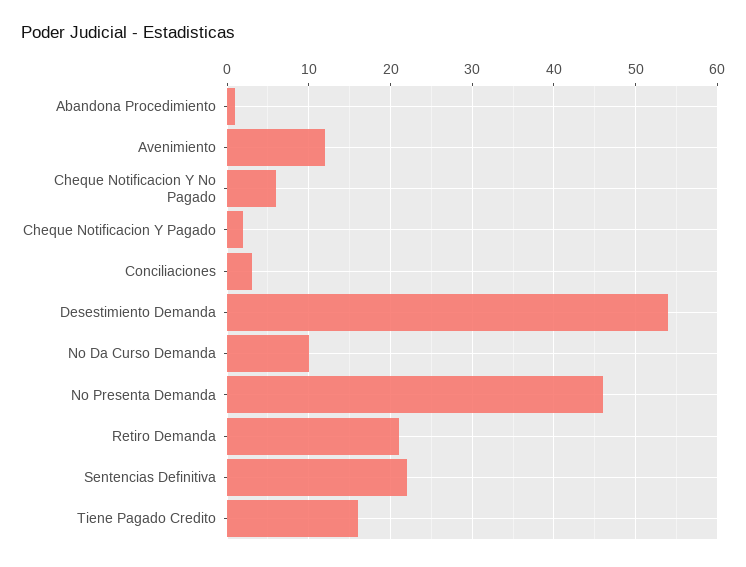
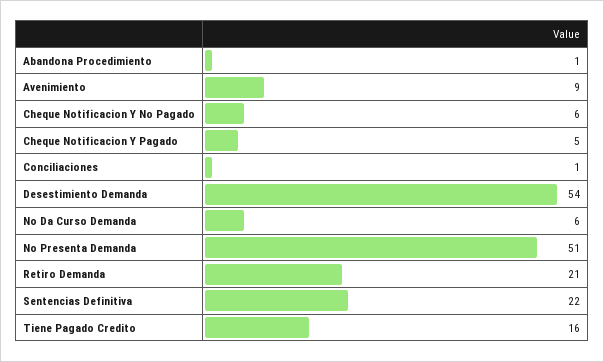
Avenimiento: 12 -> 9
Cheque Notificacion Y Pagado: 2 -> 5
Conciliaciones: 3 -> 1
No Da Curso Demanda: 10 -> 6
No Presenta Demanda: 46 -> 51

